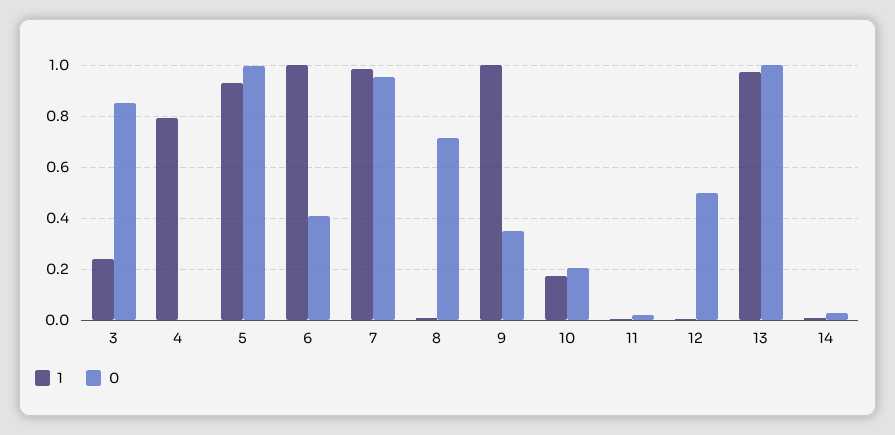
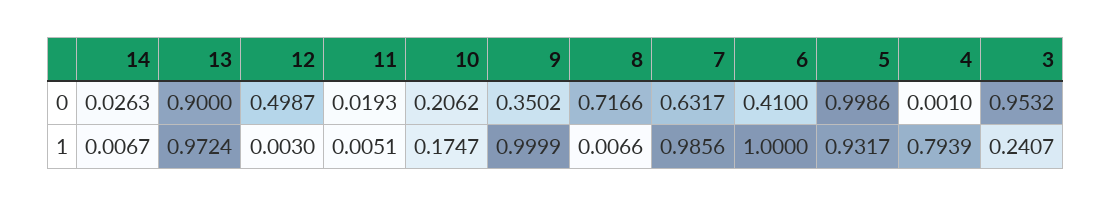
0, 3: 0.85 -> 0.9532
0, 7: 0.95 -> 0.6317
0, 13: 1 -> 0.9

